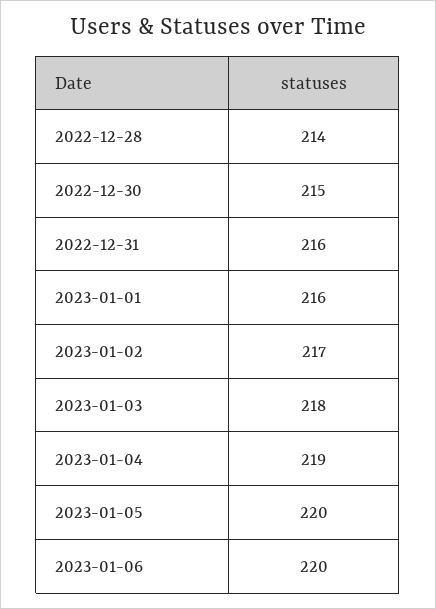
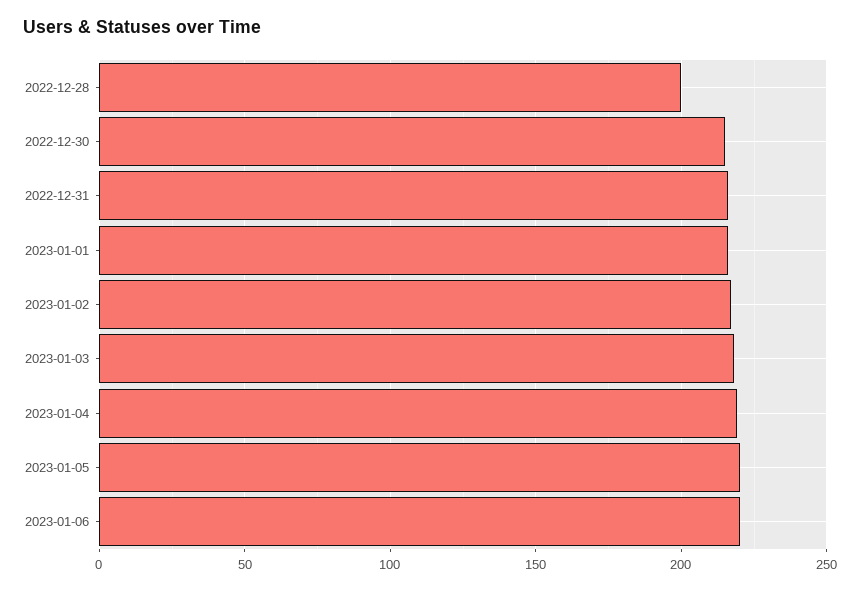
2022-12-28: 214 -> 200

